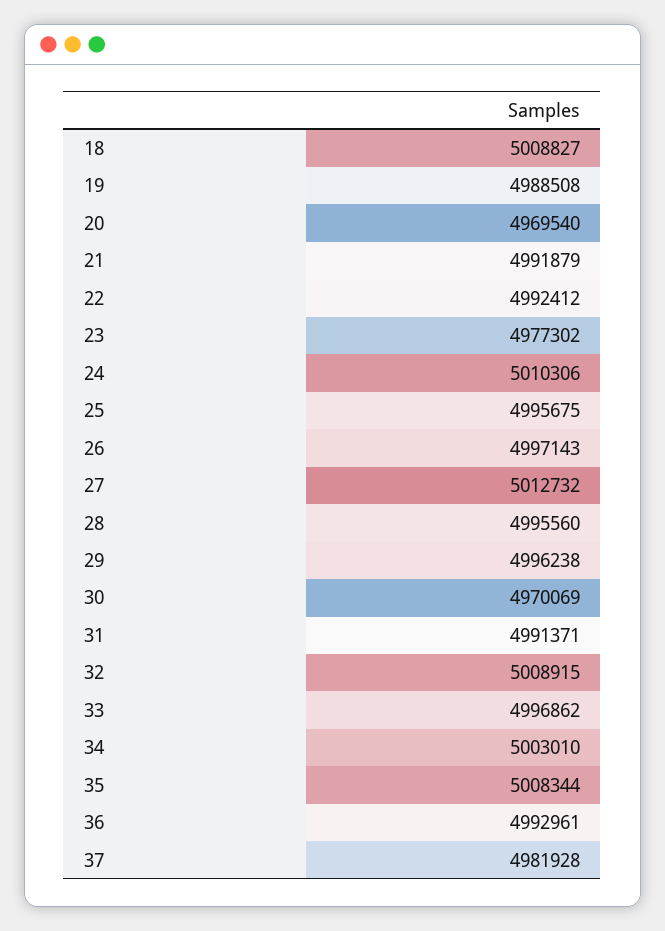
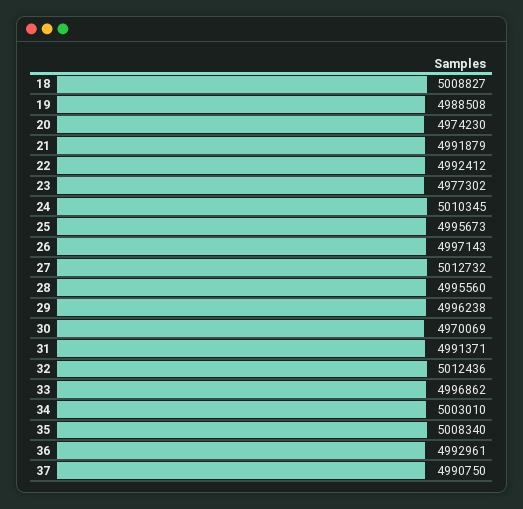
20: 4969540 -> 4974230
24: 5010306 -> 5010345
25: 4995675 -> 4995673
32: 5008915 -> 5012436
35: 5008344 -> 5008340
37: 4981928 -> 4990750

